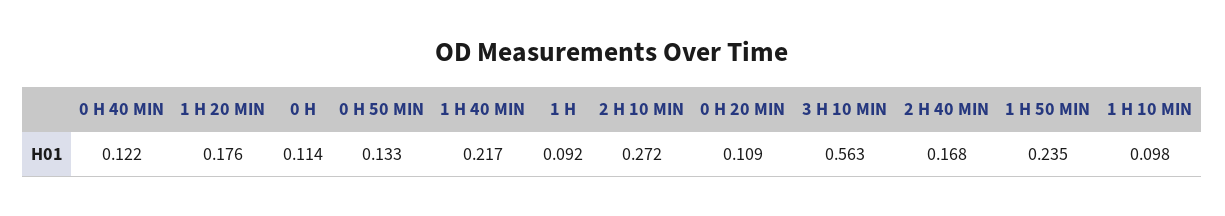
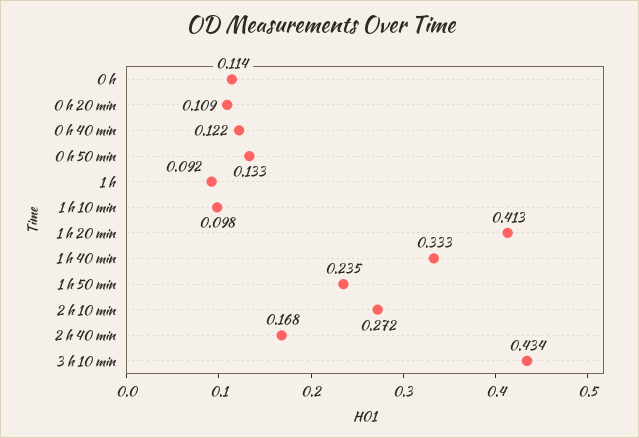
1 H 20 MIN: 0.176 -> 0.413
1 H 40 MIN: 0.217 -> 0.333
3 H 10 MIN: 0.563 -> 0.434

